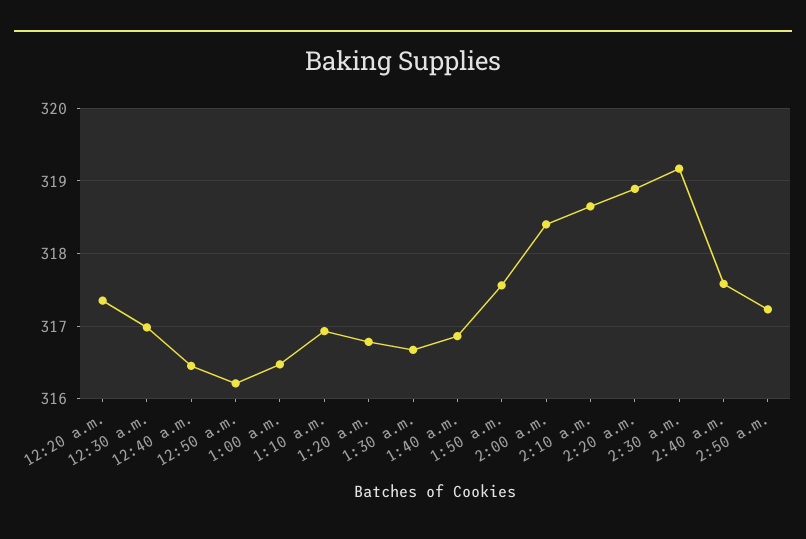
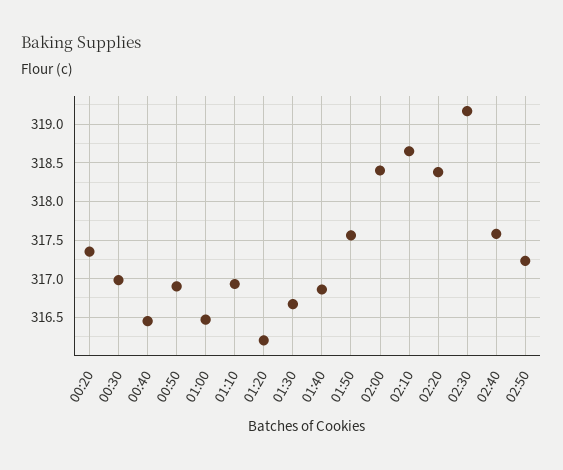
12:50 a.m.: 316.2 -> 316.9
1:20 a.m.: 316.8 -> 316.2
2:20 a.m.: 318.9 -> 318.4

